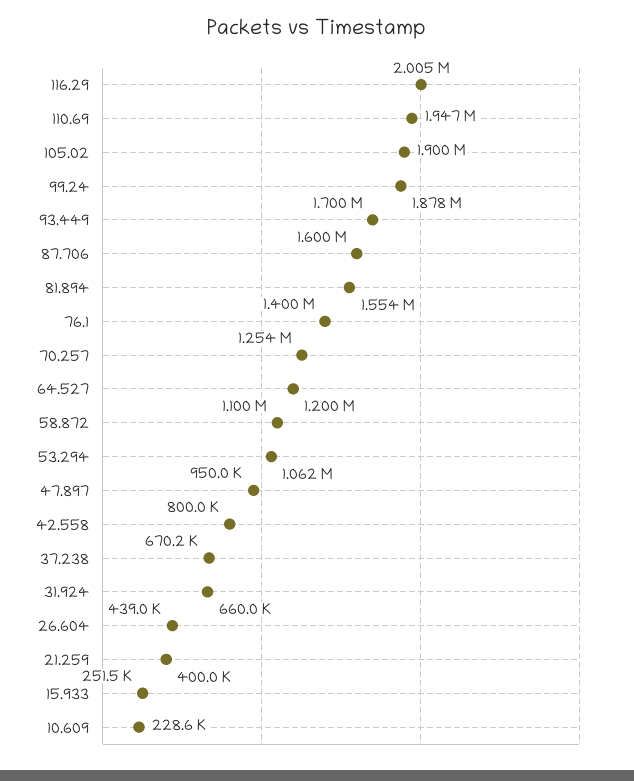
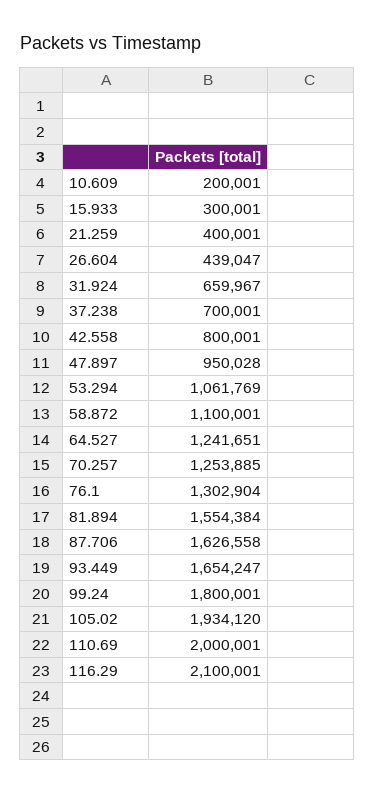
116.29: 2005000 -> 2100001
110.69: 1947000 -> 2000001
105.02: 1900000 -> 1934120
99.24: 1878000 -> 1800001
93.449: 1700000 -> 1654247
87.706: 1600000 -> 1626558
76.1: 1400000 -> 1302904
64.527: 1200000 -> 1241651
37.238: 670200 -> 700001
15.933: 251500 -> 300001
10.609: 228600 -> 200001

